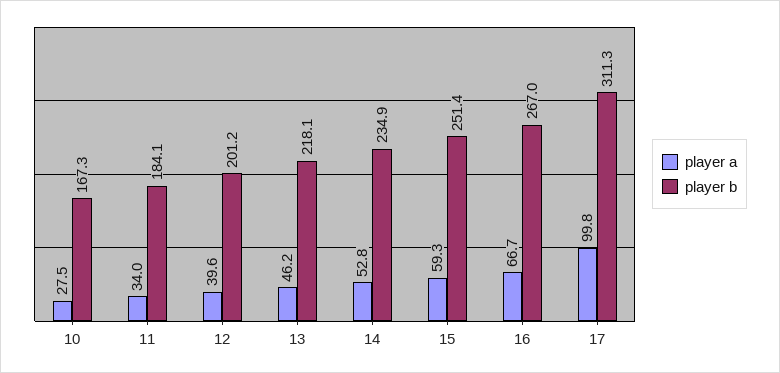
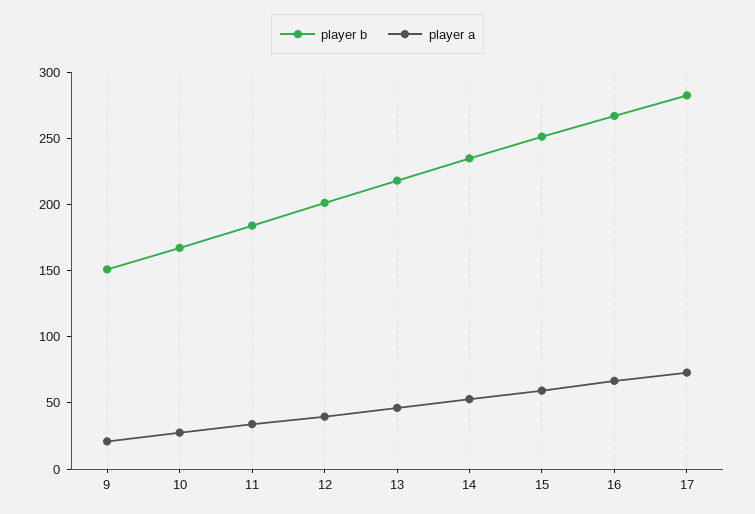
player a, 17: 99.8 -> 70
player b, 17: 311.3 -> 280
player b, 9: none -> 150
player a, 9: none -> 20

